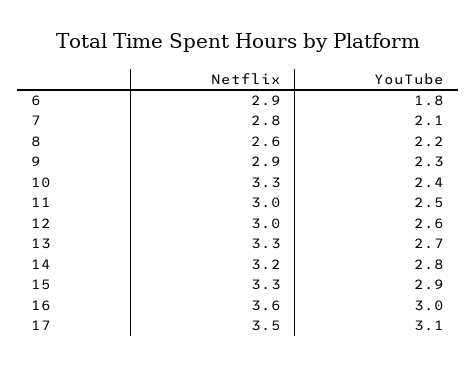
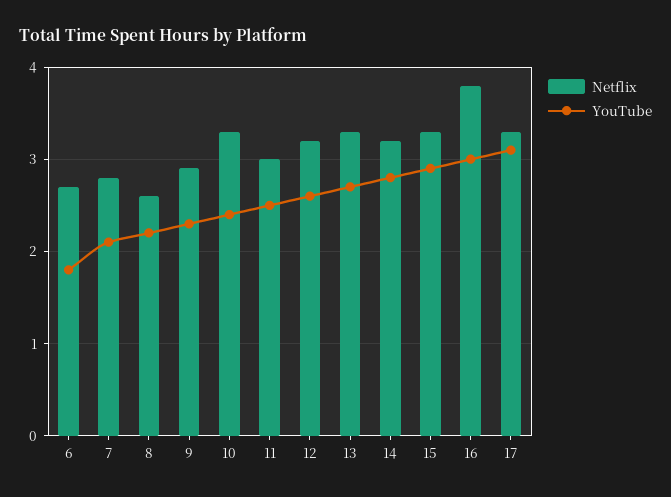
Netflix, 6: 2.9 -> 2.7
Netflix, 12: 3 -> 3.2
Netflix, 16: 3.6 -> 3.8
Netflix, 17: 3.5 -> 3.3

